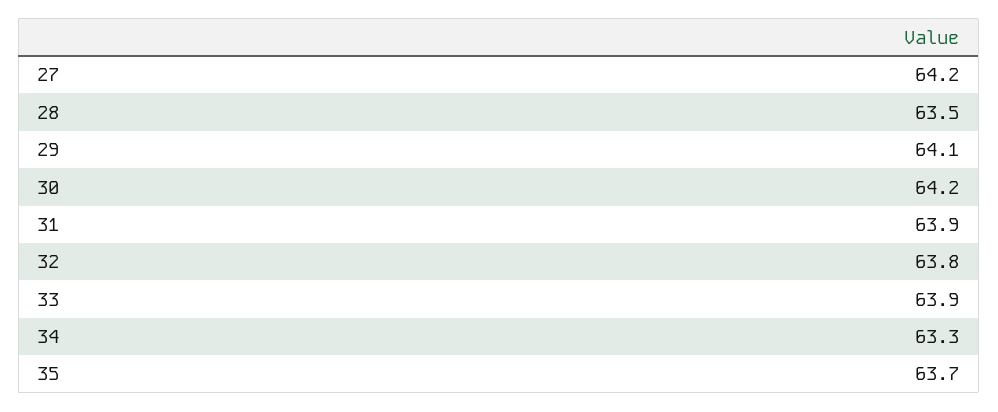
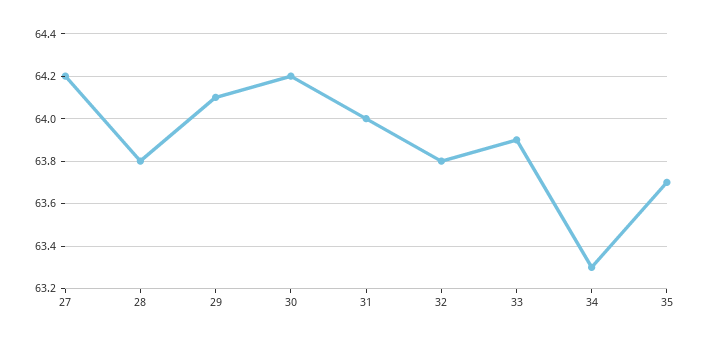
28: 63.5 -> 63.8
31: 63.9 -> 64

